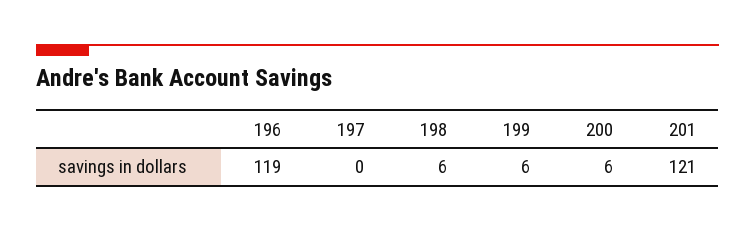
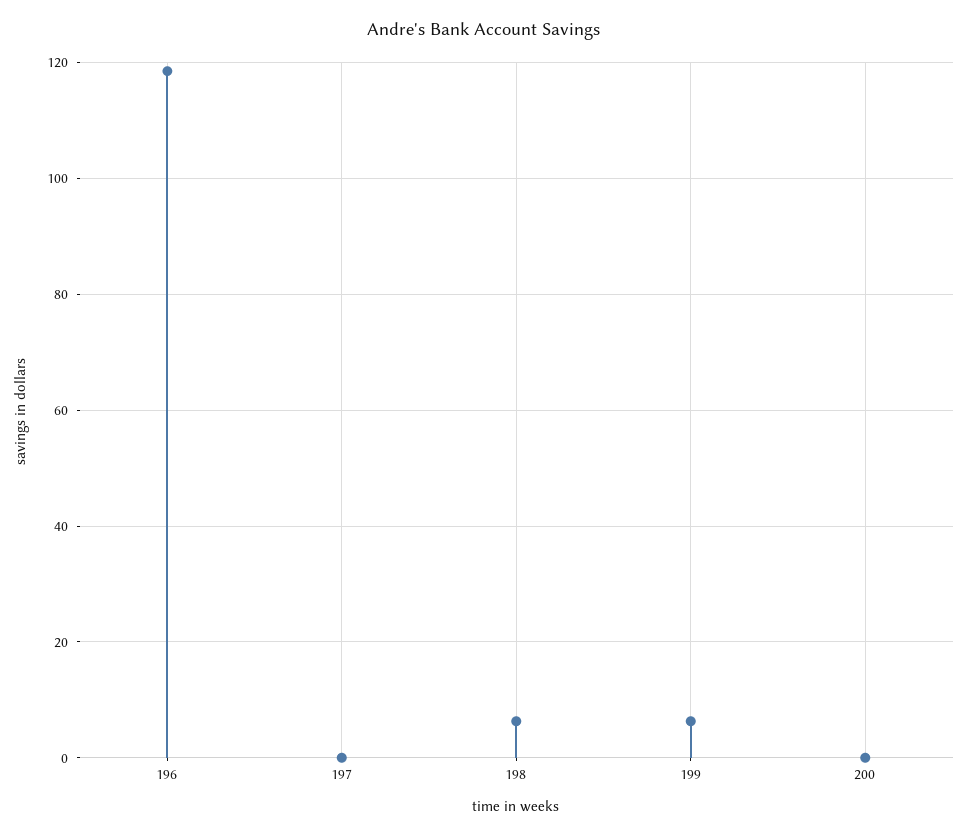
200: 6 -> 0
201: 121 -> none

